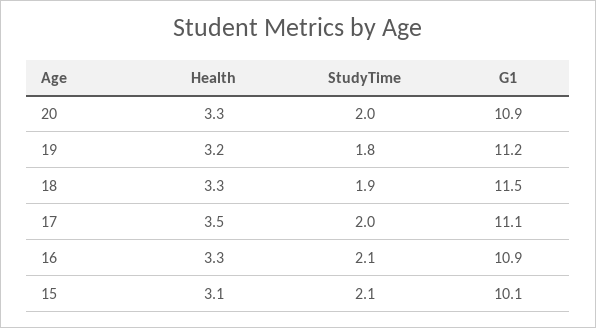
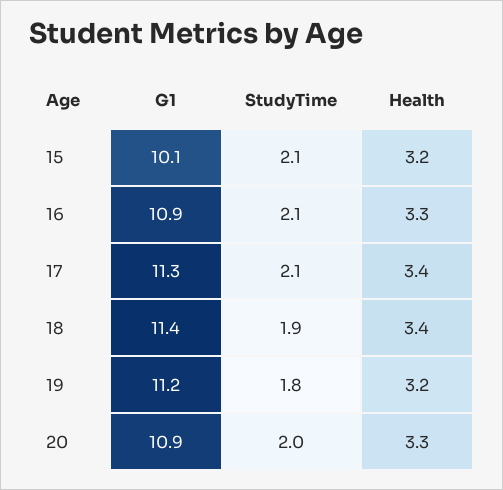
Health, 18: 3.3 -> 3.4
G1, 18: 11.5 -> 11.4
Health, 17: 3.5 -> 3.4
StudyTime, 17: 2 -> 2.1
G1, 17: 11.1 -> 11.3
Health, 15: 3.1 -> 3.2

